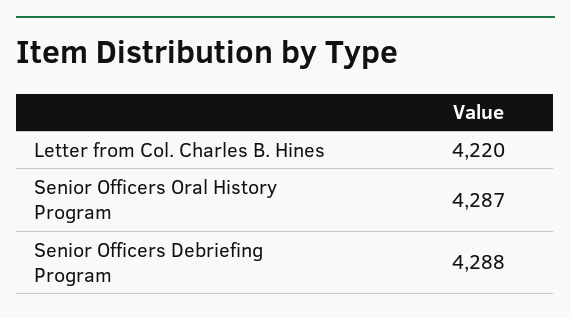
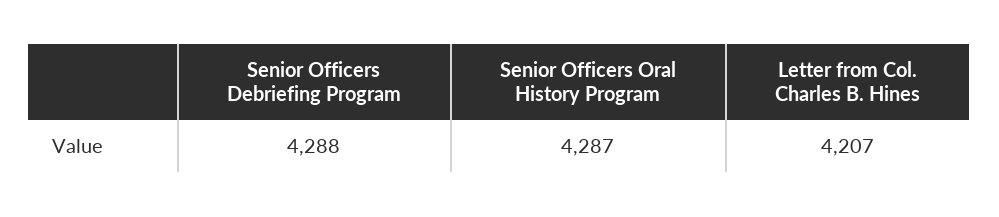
Letter from Col. Charles B. Hines: 4220 -> 4207

